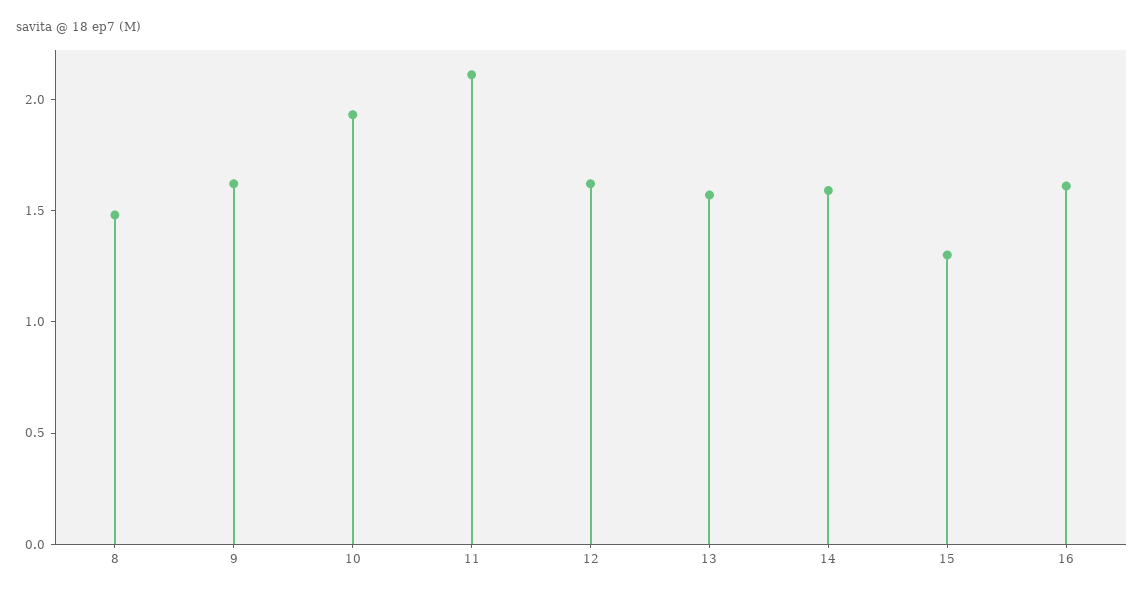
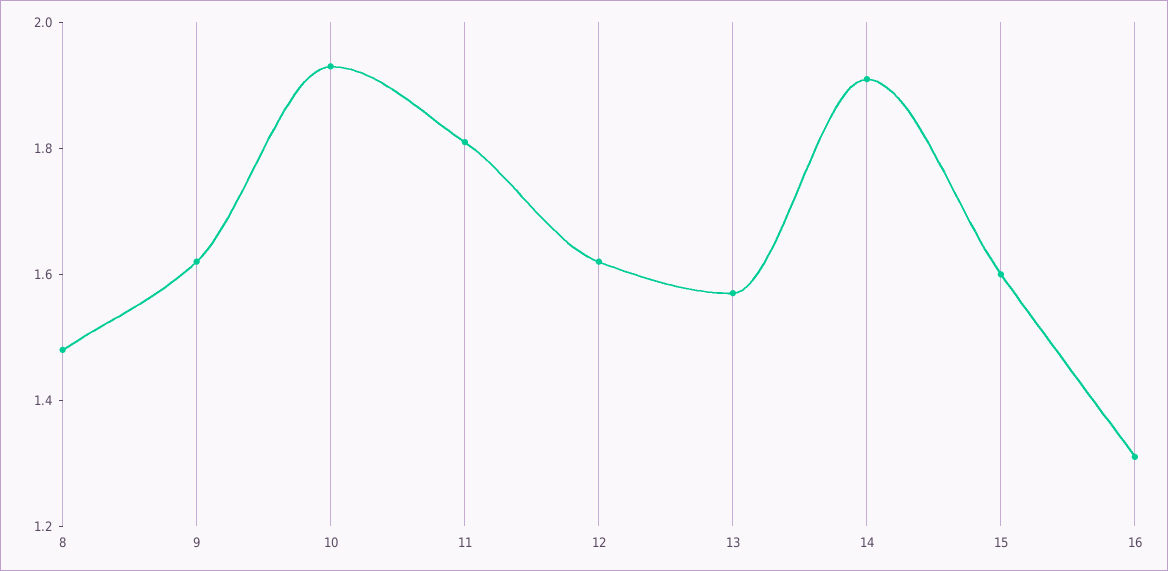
11: 2.1 -> 1.8
14: 1.6 -> 1.9
15: 1.3 -> 1.6
16: 1.6 -> 1.3

